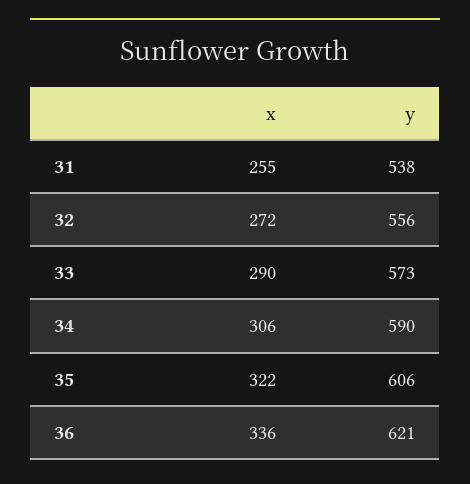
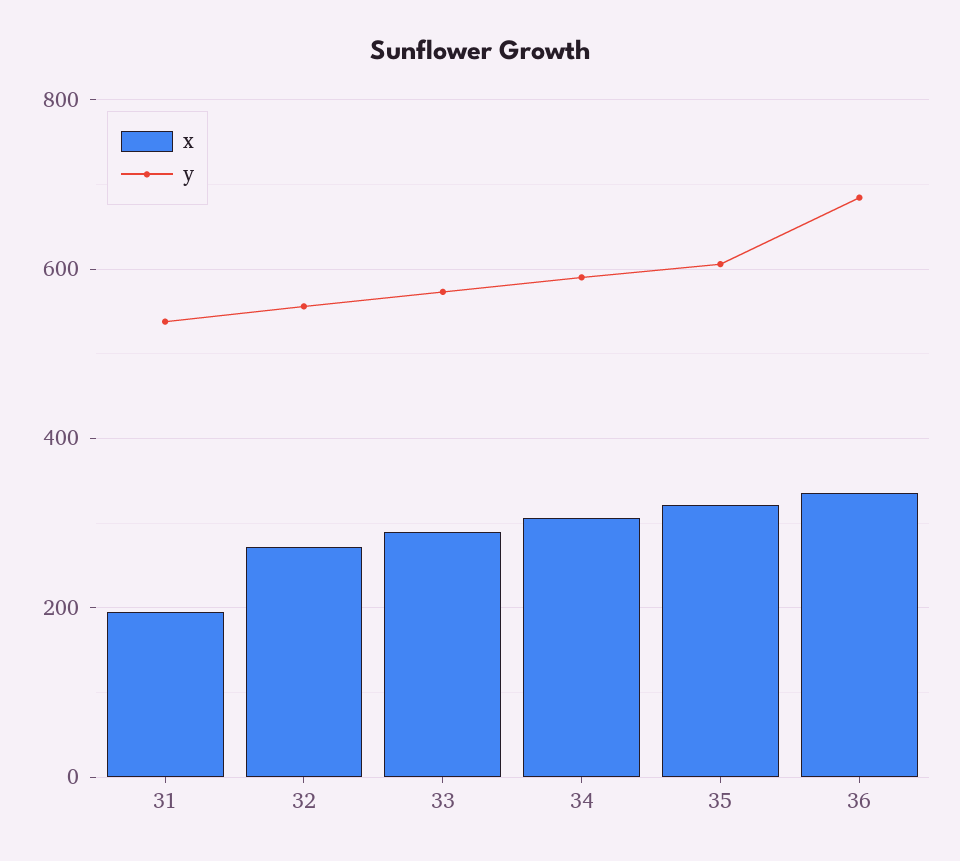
x, 31: 255 -> 200
y, 36: 621 -> 680

